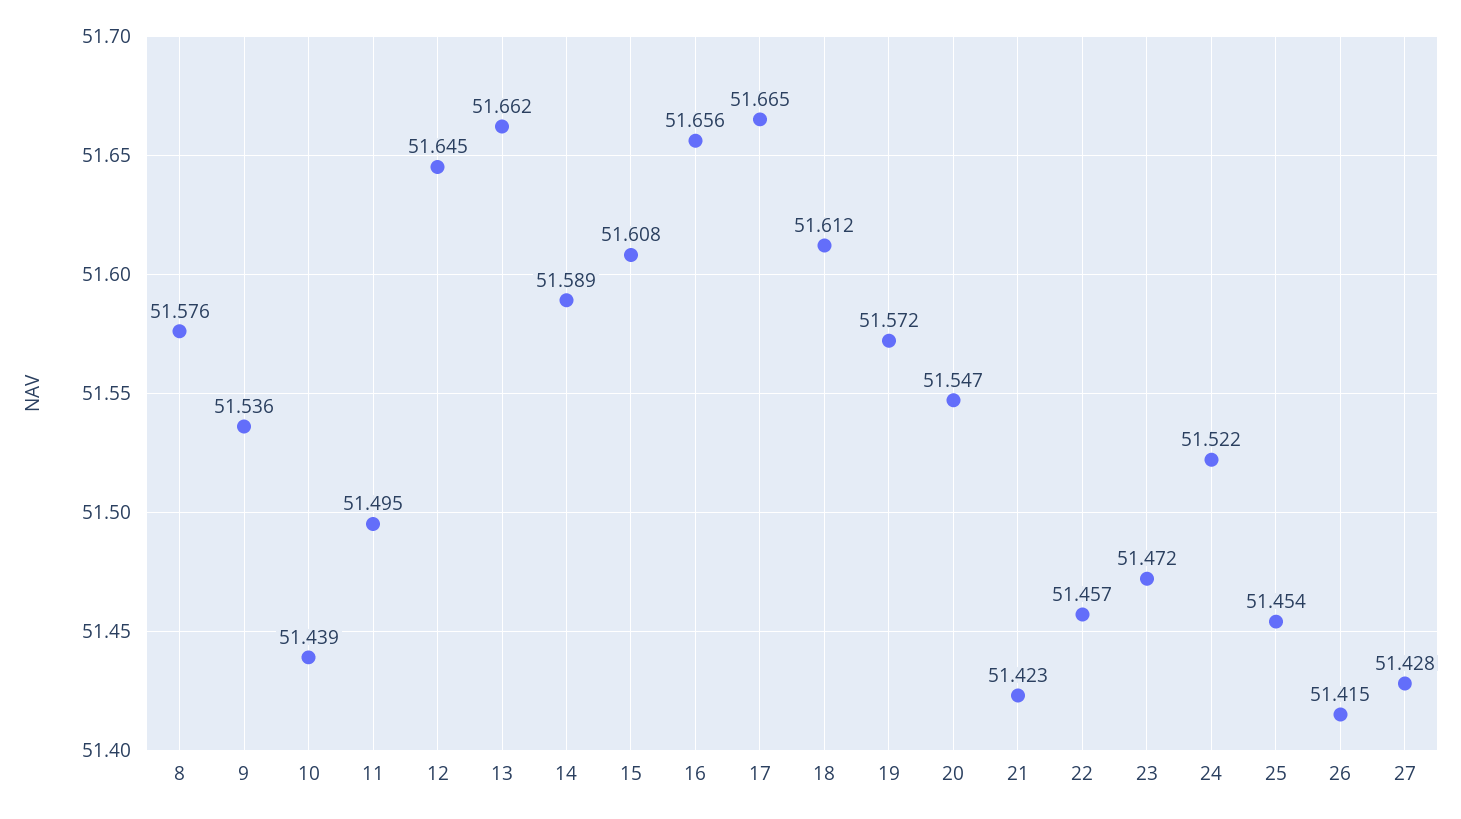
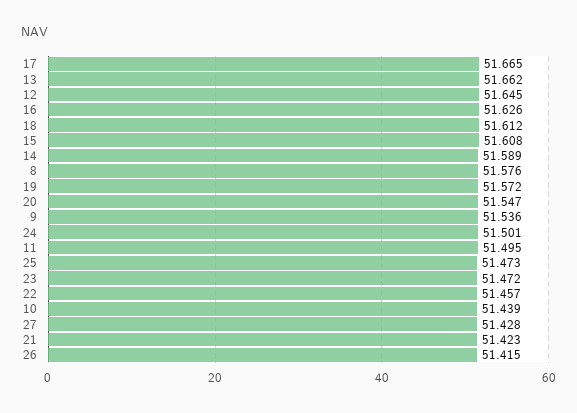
16: 51.656 -> 51.626
24: 51.522 -> 51.501
25: 51.454 -> 51.473

